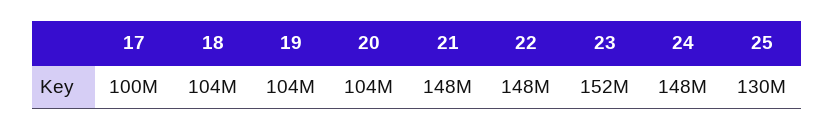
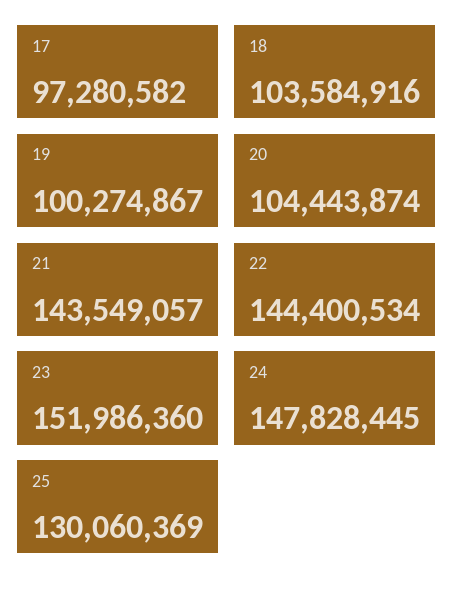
17: 100000000 -> 97280582
19: 104000000 -> 100274867
21: 148000000 -> 143549057
22: 148000000 -> 144400534

